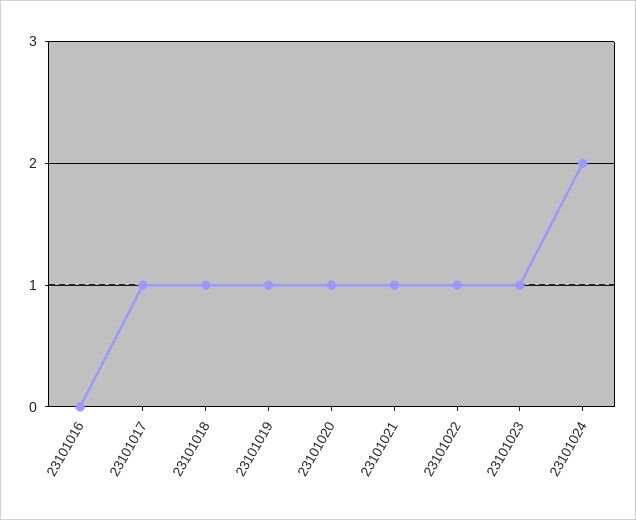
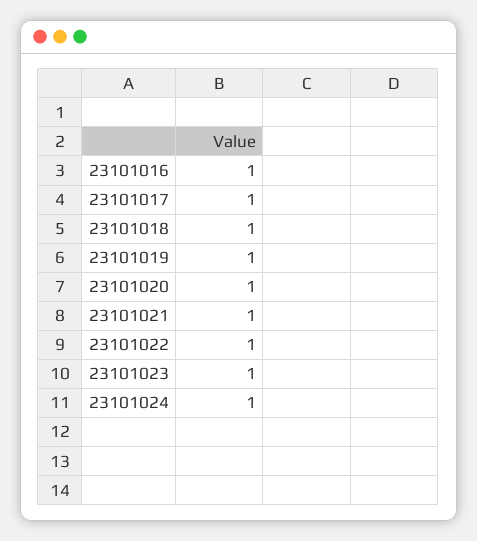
23101016: 0 -> 1
23101024: 2 -> 1

